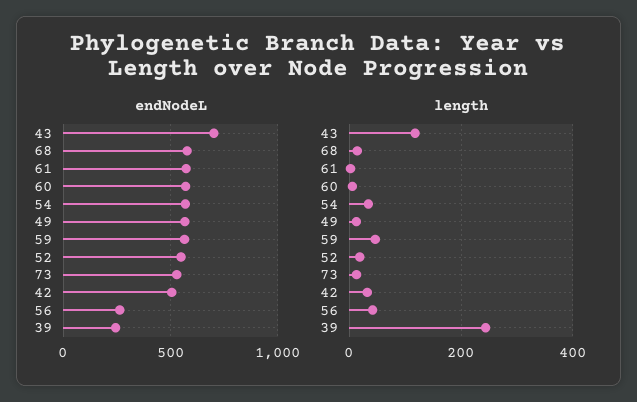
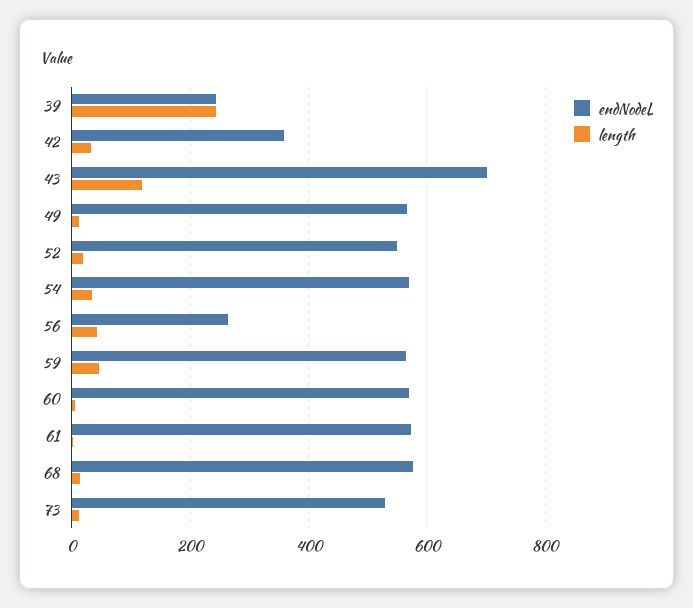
endNodeL, 42: 500 -> 360

